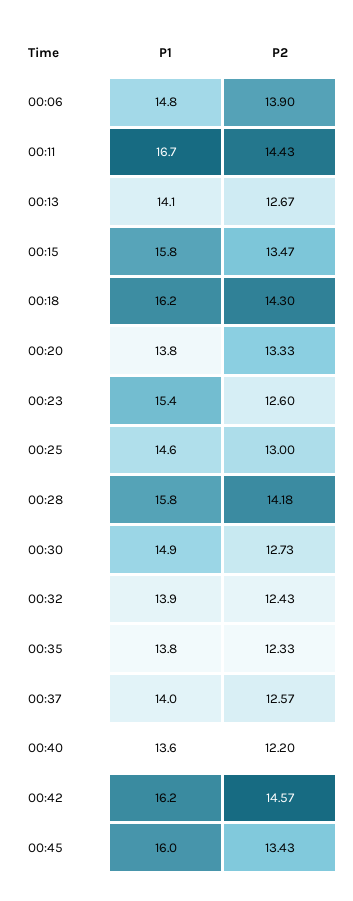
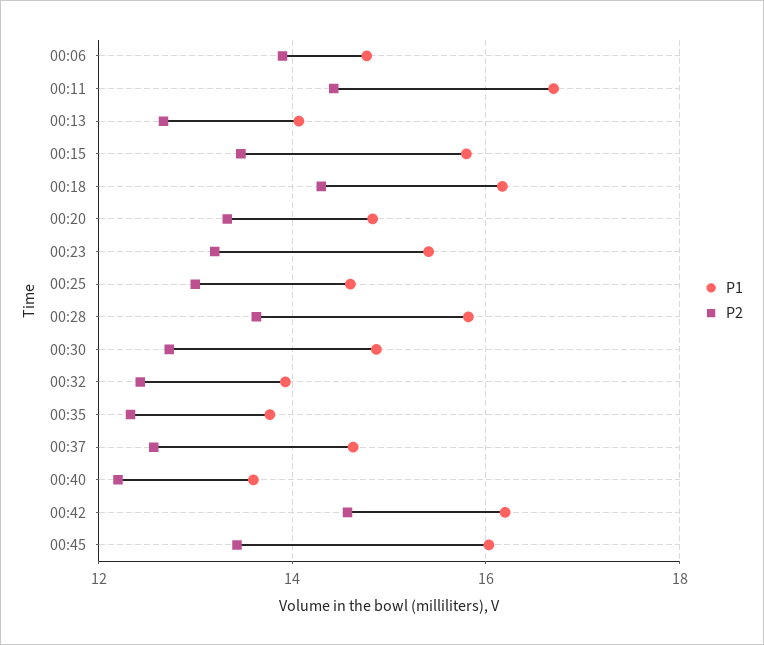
P1, 00:20: 13.8 -> 14.8
P2, 00:23: 12.6 -> 13.2
P2, 00:28: 14.18 -> 13.6
P1, 00:37: 14 -> 14.6

